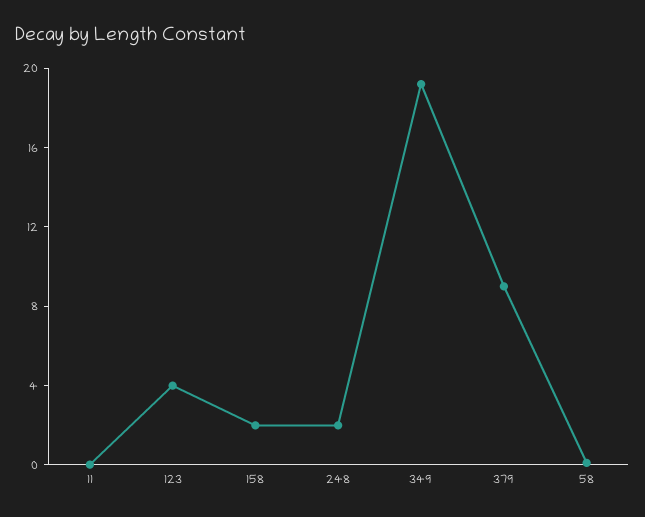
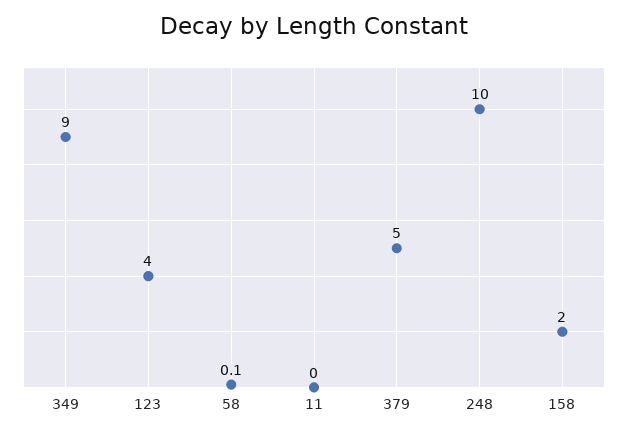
248: 2 -> 10
349: 19 -> 9
379: 9 -> 5

